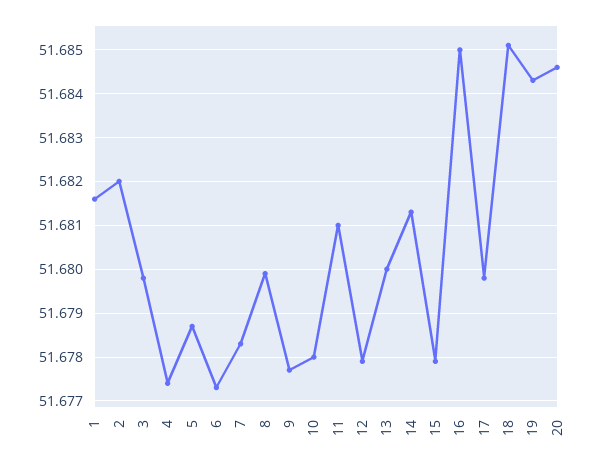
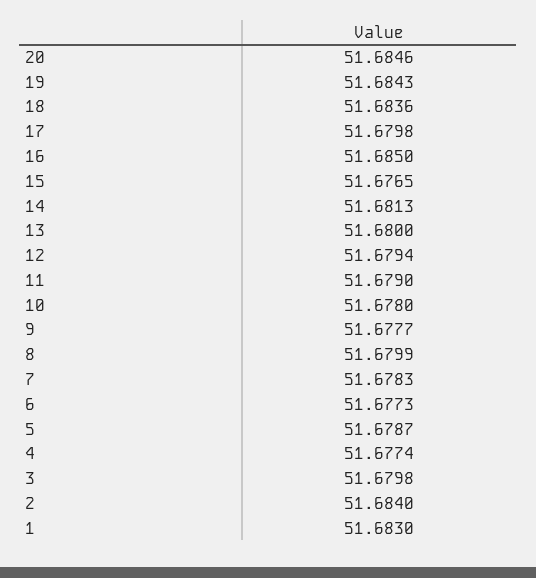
1: 51.6815 -> 51.683
2: 51.682 -> 51.684
11: 51.681 -> 51.679
12: 51.678 -> 51.6794
15: 51.678 -> 51.6765
18: 51.685 -> 51.6836

